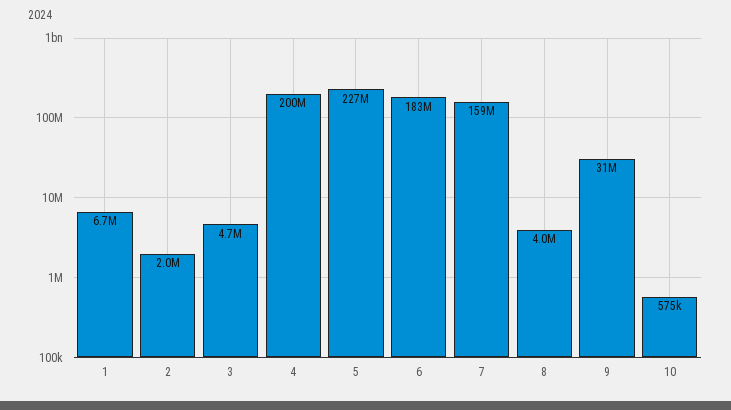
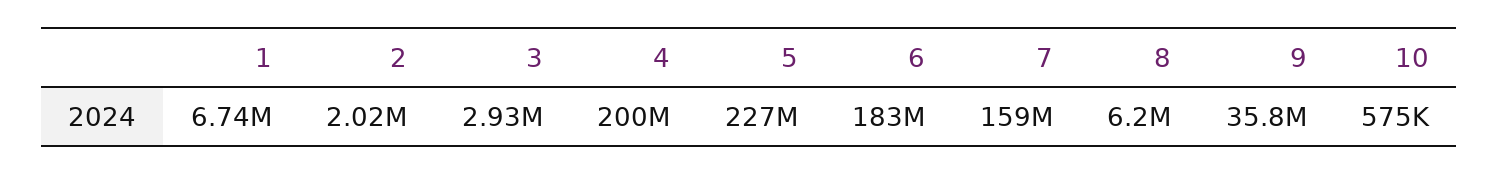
3: 4700000 -> 2930000
8: 4000000 -> 6200000
9: 31000000 -> 35800000

